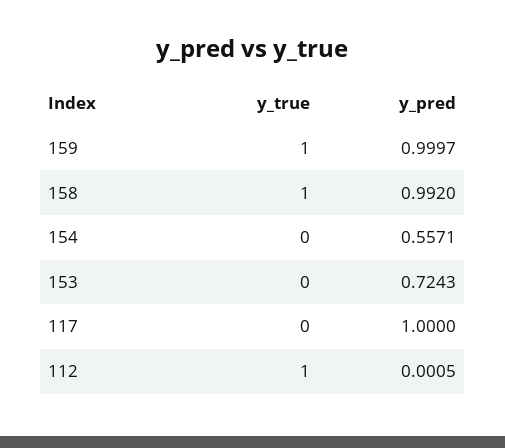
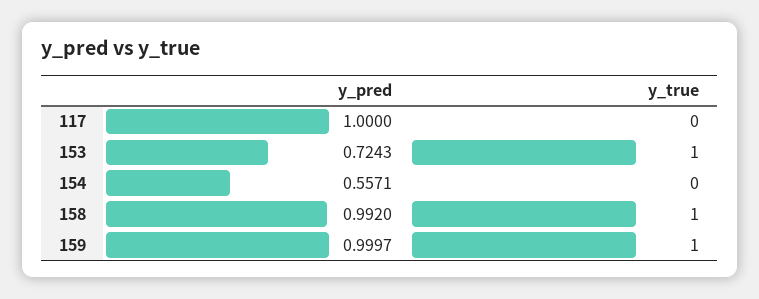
y_true, 153: 0 -> 1
y_true, 112: 1 -> none
y_pred, 112: 0.0005 -> none

